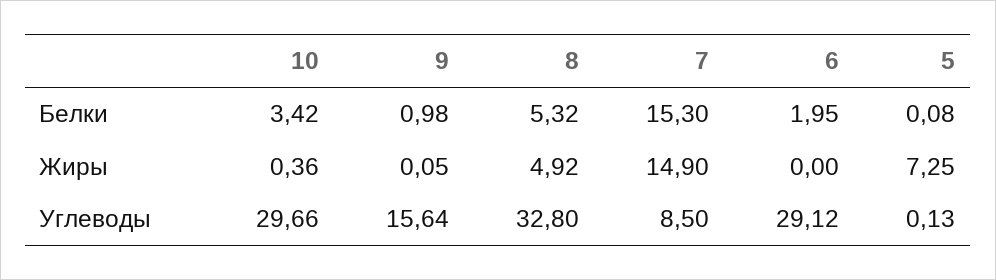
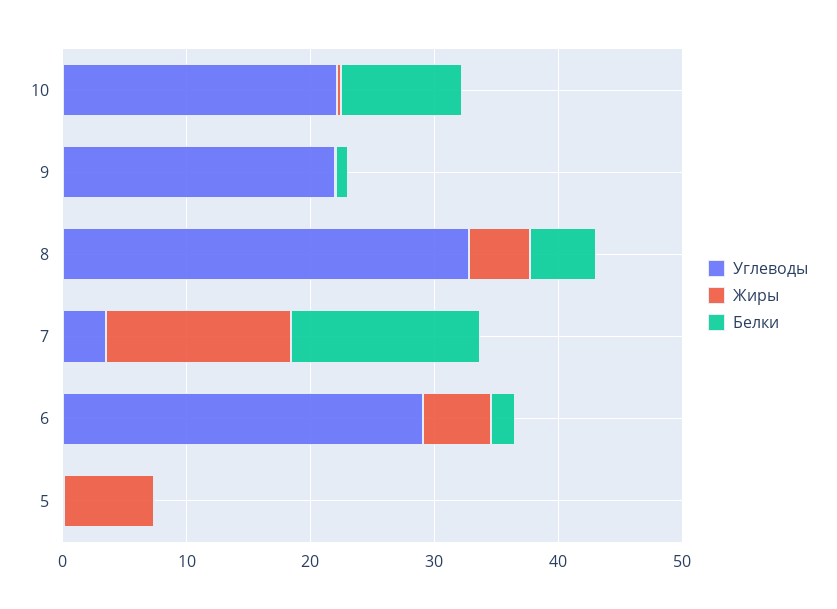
Белки, 10: 3.42 -> 10
Жиры, 6: 0 -> 6
Углеводы, 10: 29.66 -> 22
Углеводы, 9: 15.64 -> 22
Углеводы, 7: 8.5 -> 4

